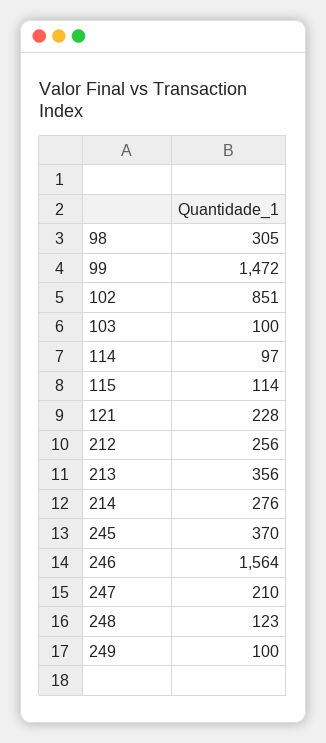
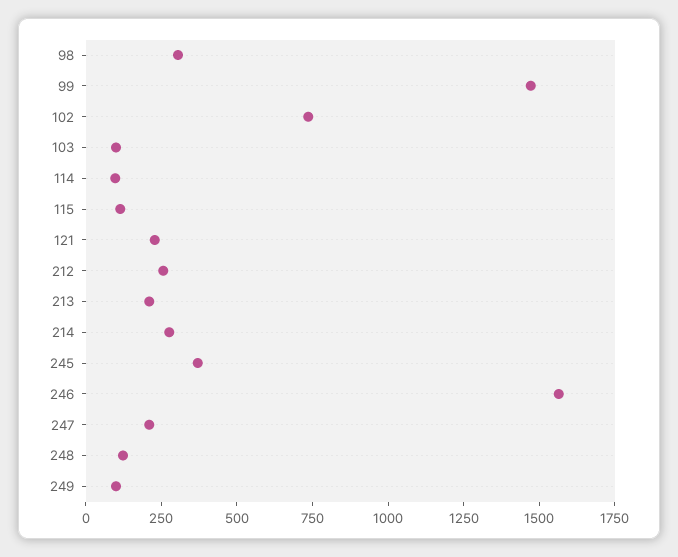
102: 851 -> 750
213: 356 -> 200

